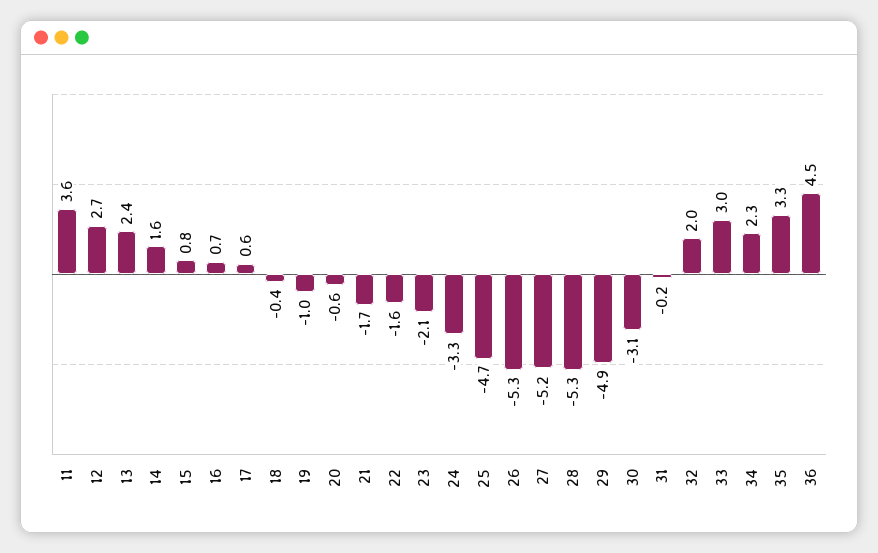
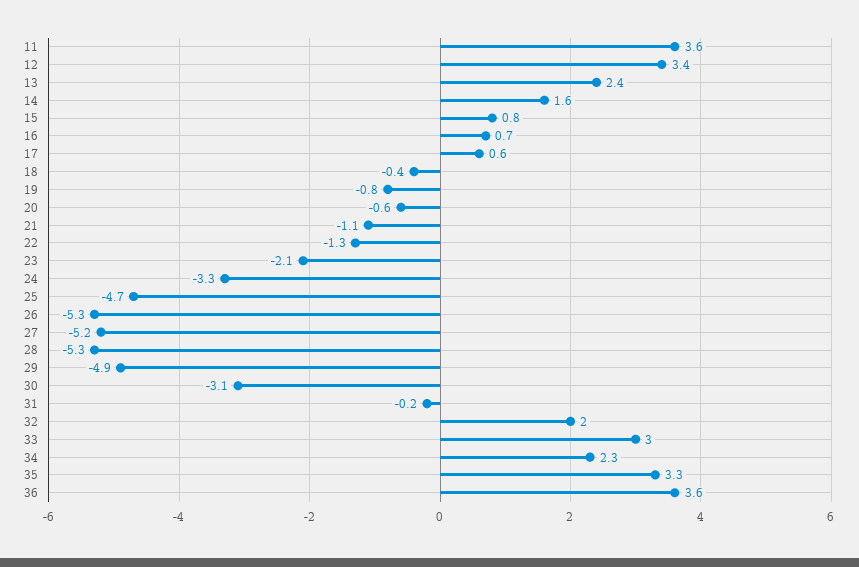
12: 2.7 -> 3.4
19: -1 -> -0.8
21: -1.7 -> -1.1
22: -1.6 -> -1.3
36: 4.5 -> 3.6

